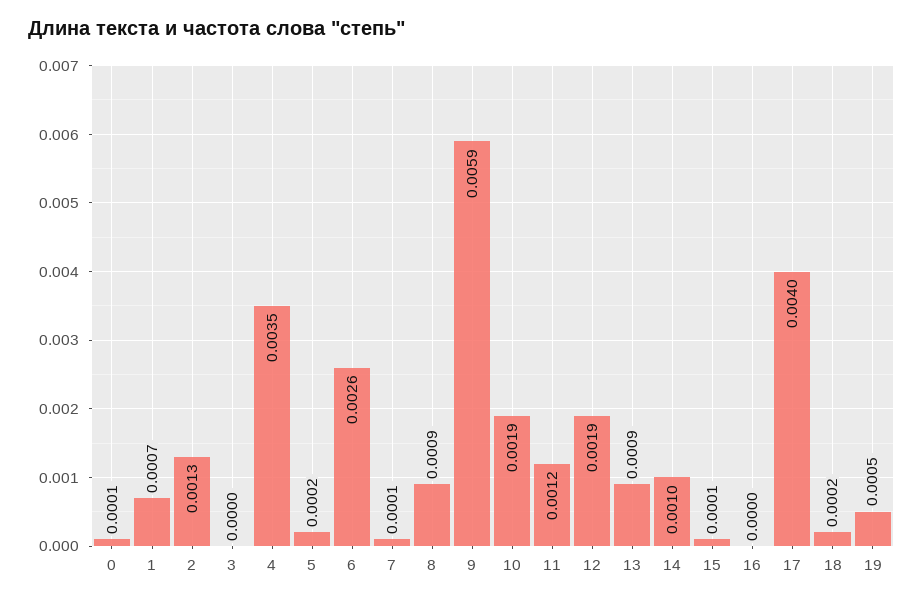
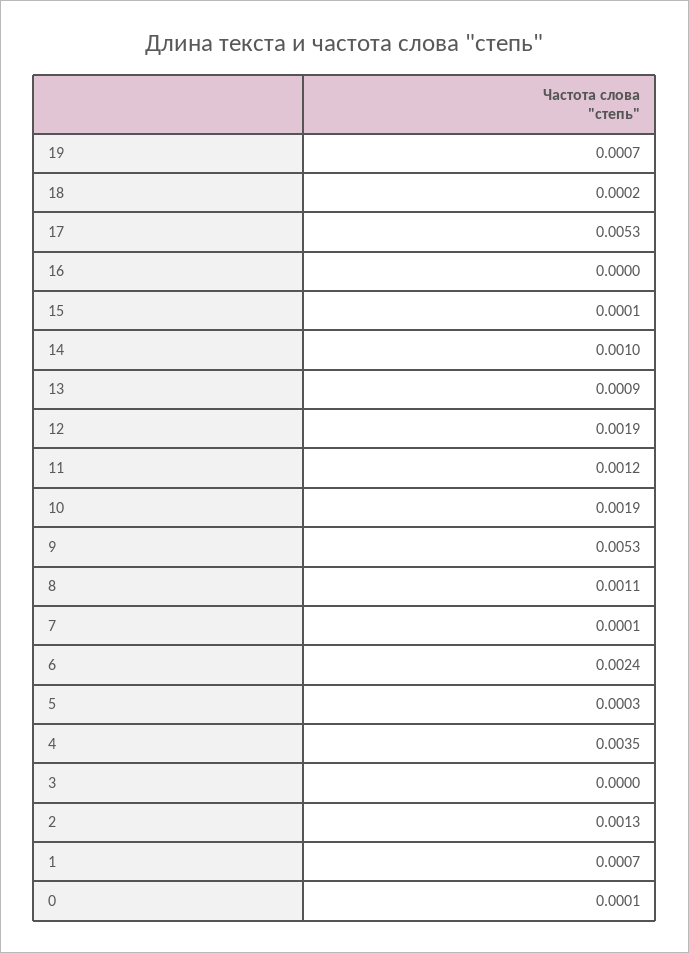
5: 0.0002 -> 0.0003
6: 0.0026 -> 0.0024
8: 0.0009 -> 0.0011
9: 0.0059 -> 0.0053
17: 0.004 -> 0.0053
19: 0.0005 -> 0.0007

